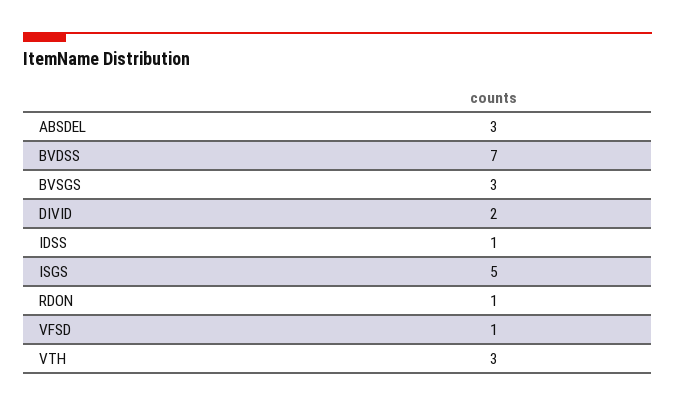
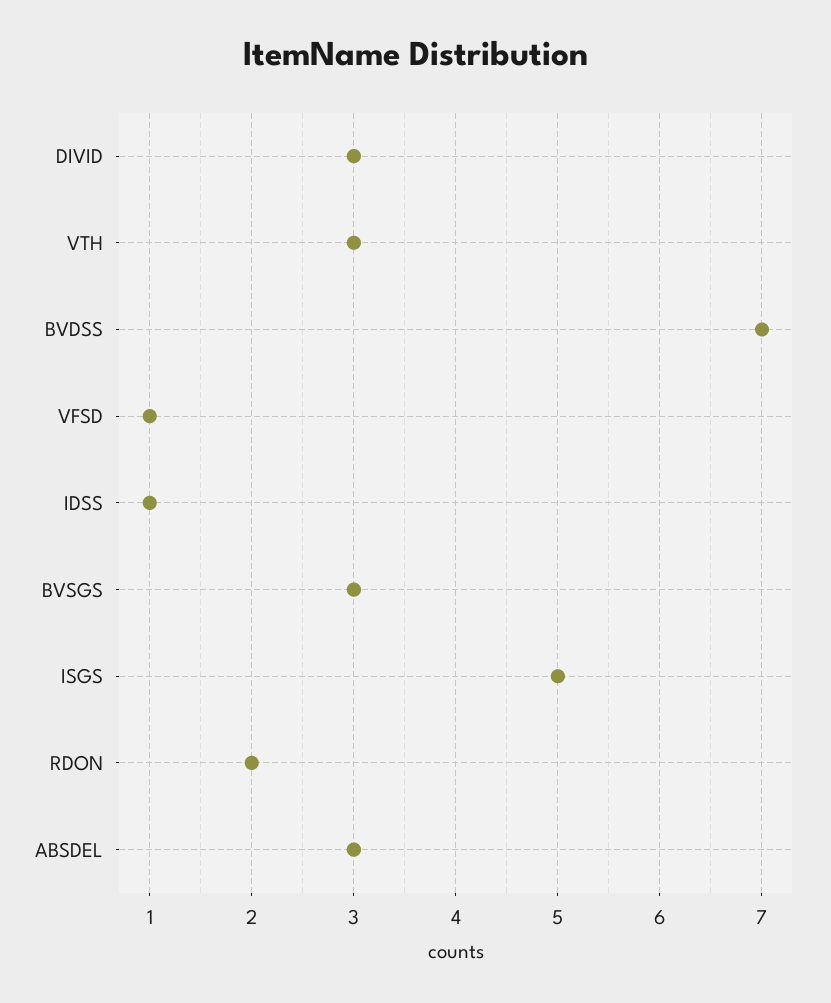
DIVID: 2 -> 3
RDON: 1 -> 2

